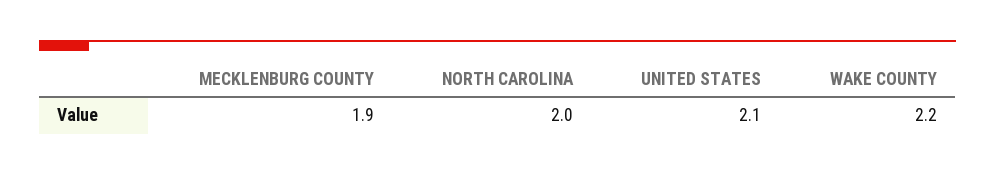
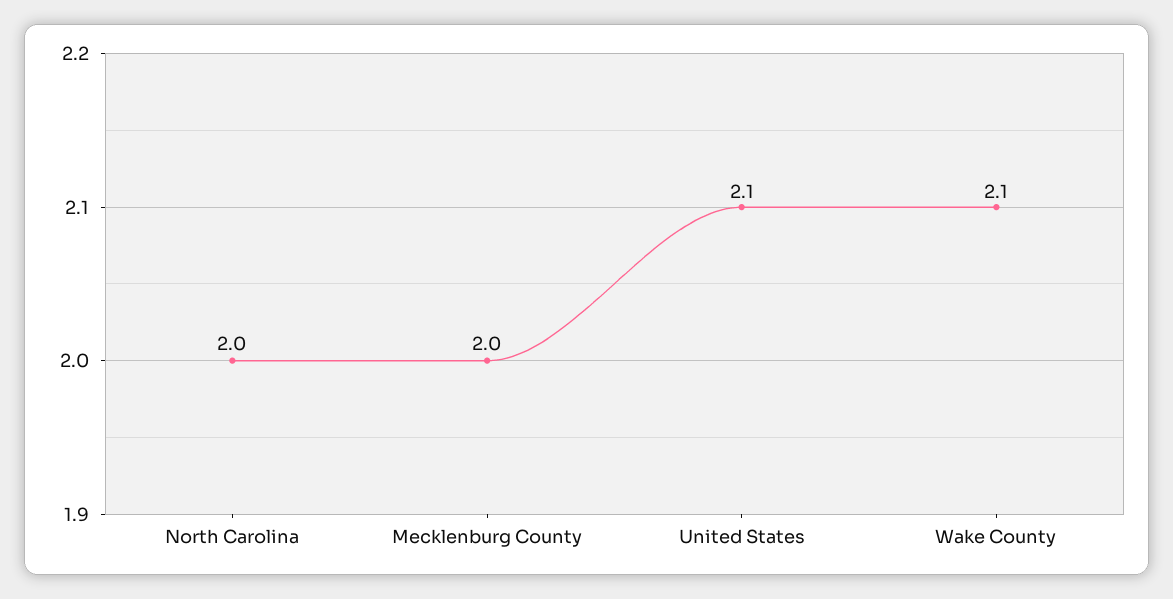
MECKLENBURG COUNTY: 1.9 -> 2
WAKE COUNTY: 2.2 -> 2.1

